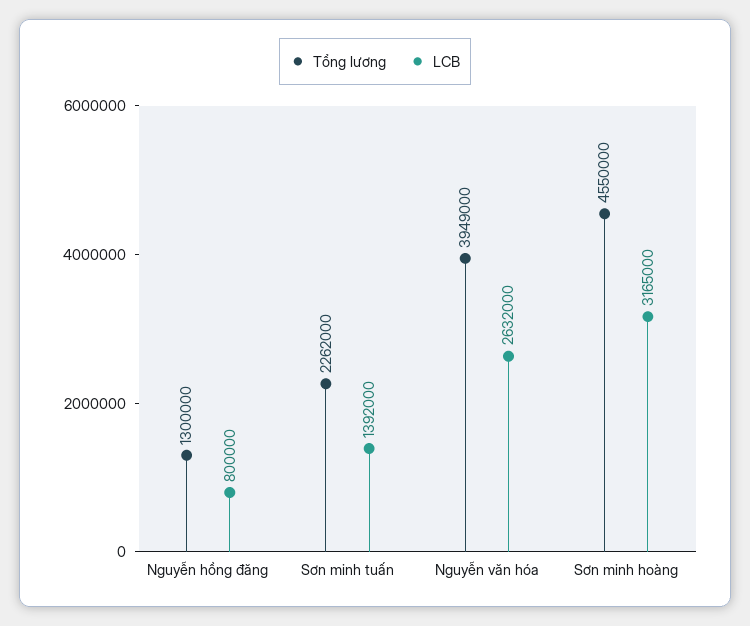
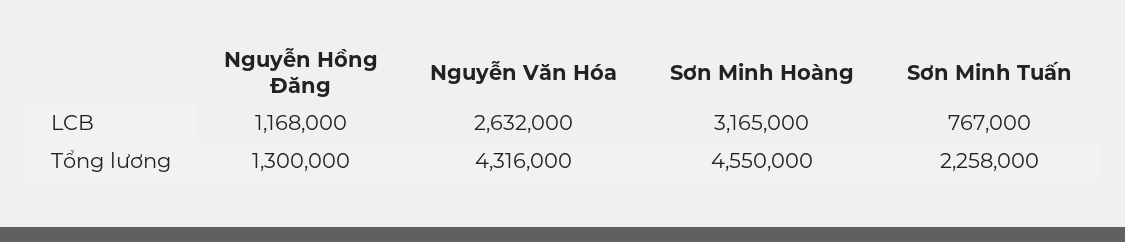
LCB, Nguyễn hồng đăng: 800000 -> 1168000
Tổng lương, Sơn minh tuấn: 2262000 -> 2258000
LCB, Sơn minh tuấn: 1392000 -> 767000
Tổng lương, Nguyễn văn hóa: 3949000 -> 4316000

